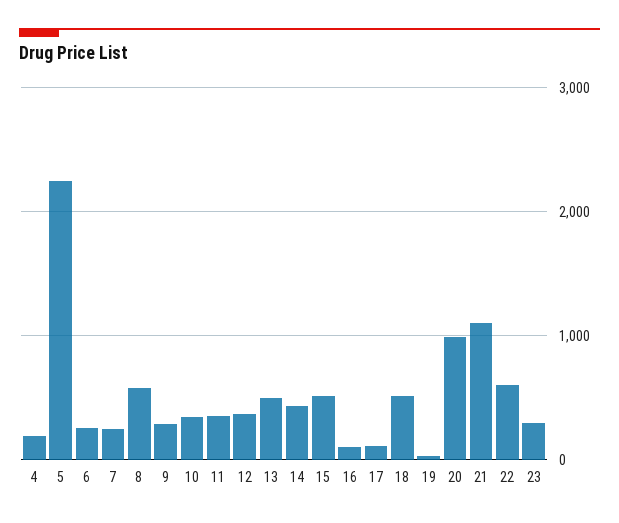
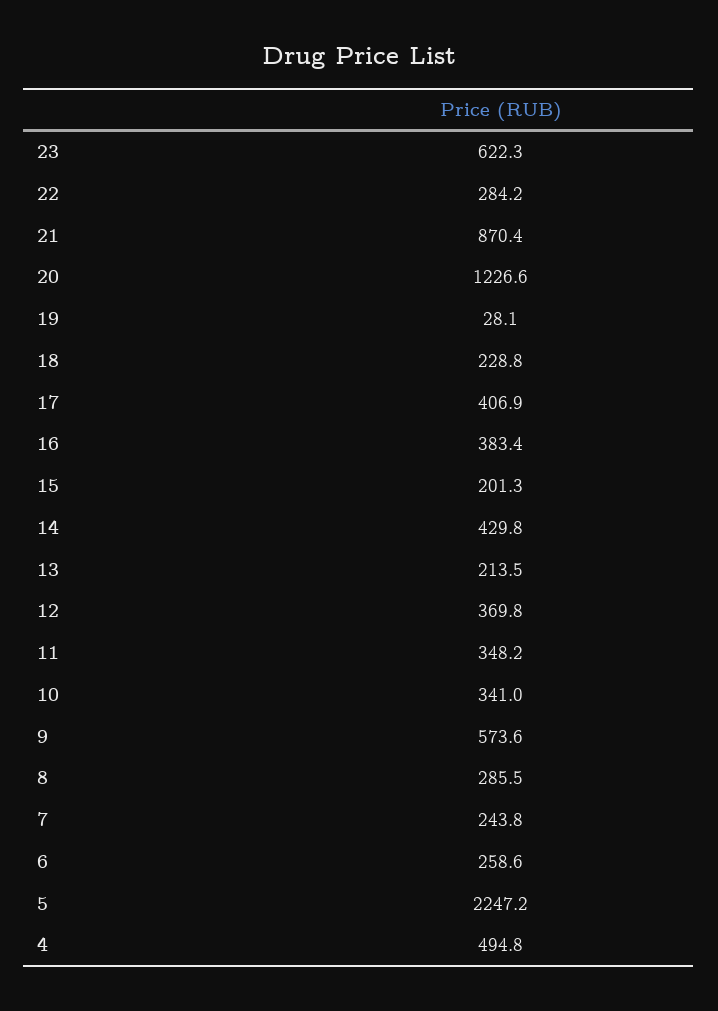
4: 200 -> 494.8
8: 600 -> 285.5
9: 300 -> 573.6
13: 500 -> 213.5
15: 500 -> 201.3
16: 100 -> 383.4
17: 100 -> 406.9
18: 500 -> 228.8
20: 1000 -> 1226.6
21: 1100 -> 870.4
22: 600 -> 284.2
23: 300 -> 622.3

